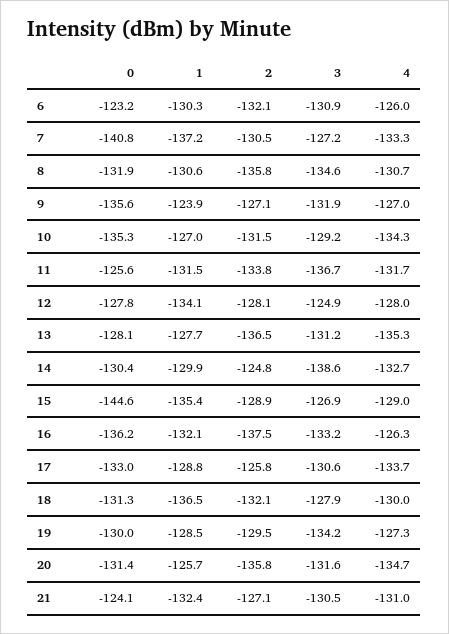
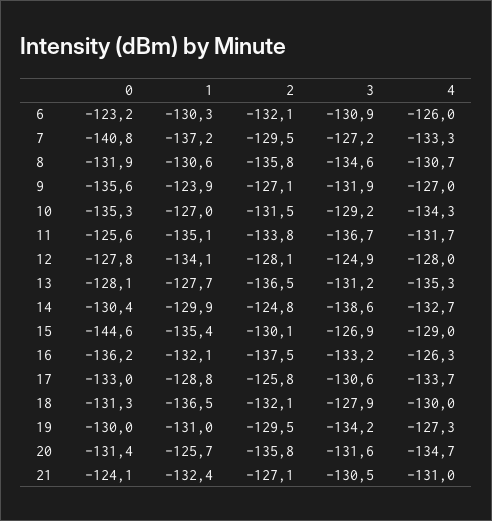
2, 7: -130.5 -> -129.5
1, 11: -131.5 -> -135.1
2, 15: -128.9 -> -130.1
1, 19: -128.5 -> -131

